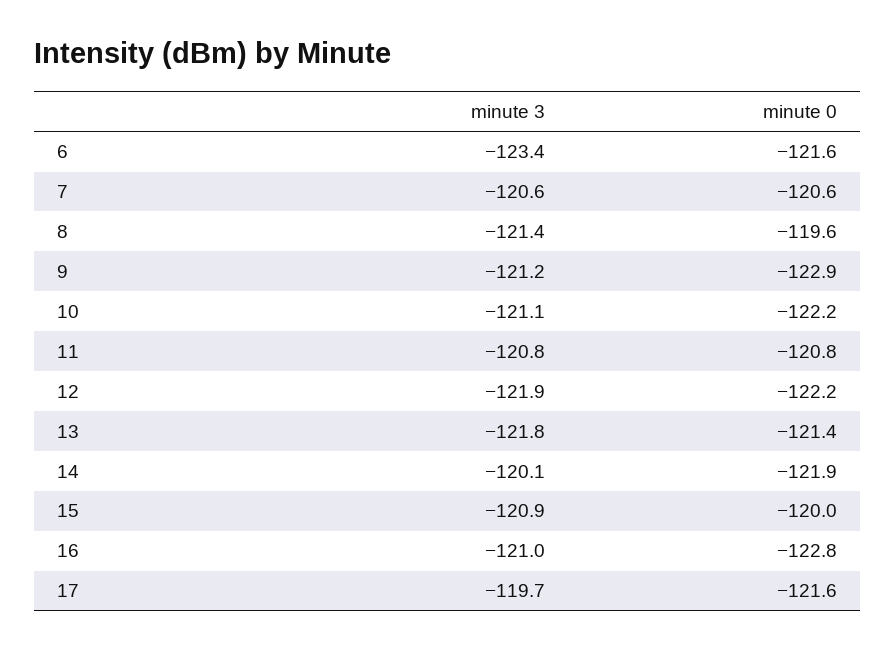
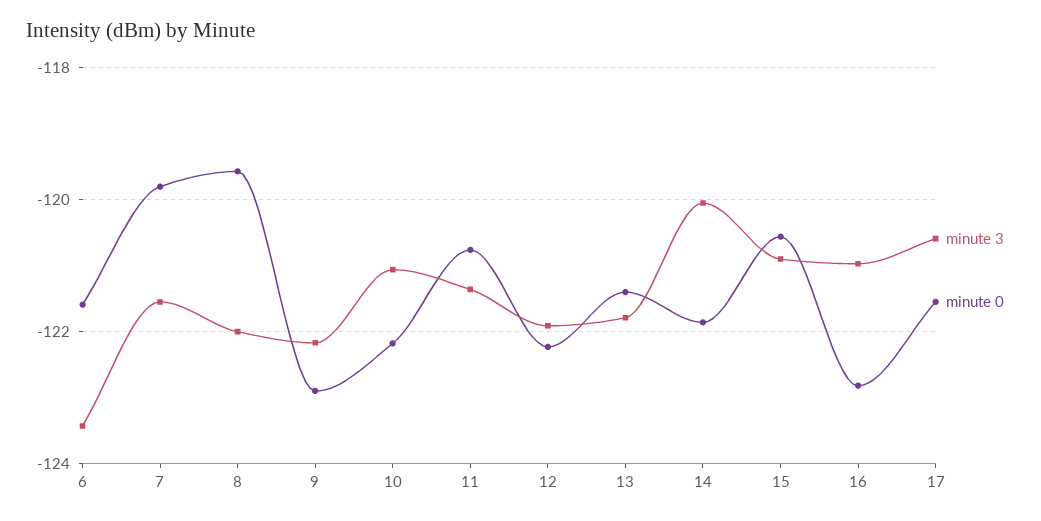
minute 3, 7: -120.6 -> -121.6
minute 0, 7: -120.6 -> -119.8
minute 3, 8: -121.4 -> -122
minute 3, 9: -121.2 -> -122.2
minute 3, 11: -120.8 -> -121.4
minute 0, 15: -120 -> -120.6
minute 3, 17: -119.7 -> -120.6

